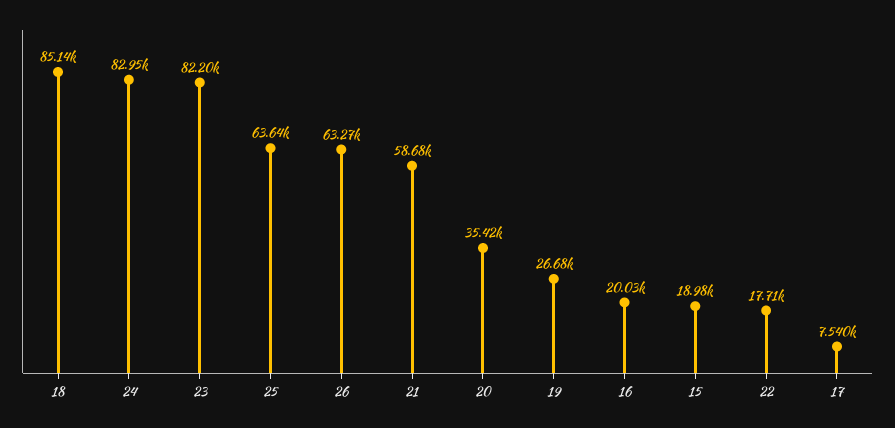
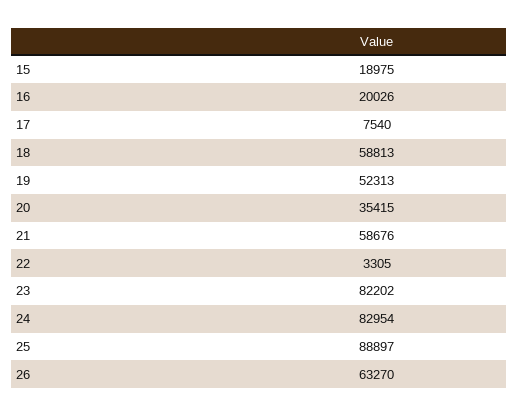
18: 85140 -> 58813
25: 63640 -> 88897
19: 26680 -> 52313
22: 17710 -> 3305

